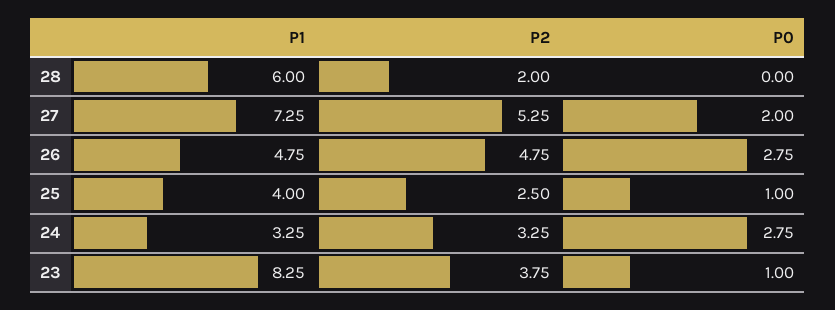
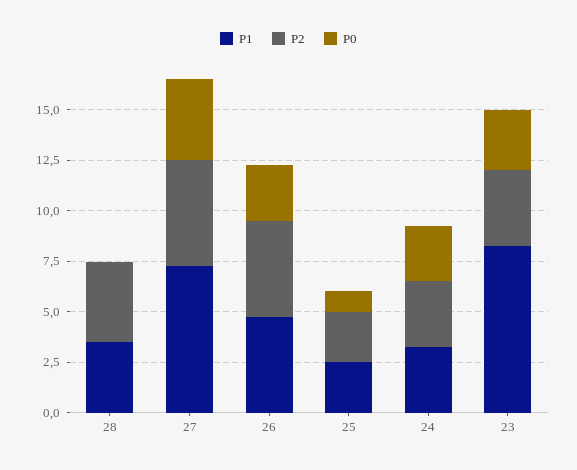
P1, 28: 6 -> 3.5
P2, 28: 2 -> 4
P0, 27: 2 -> 4
P1, 25: 4 -> 2.5
P0, 23: 1 -> 3

